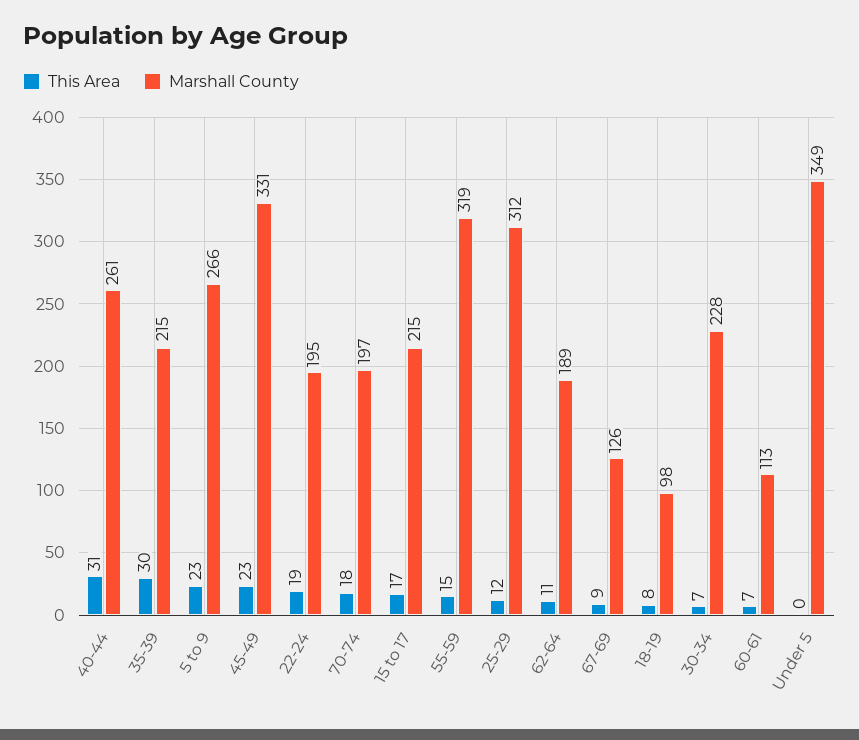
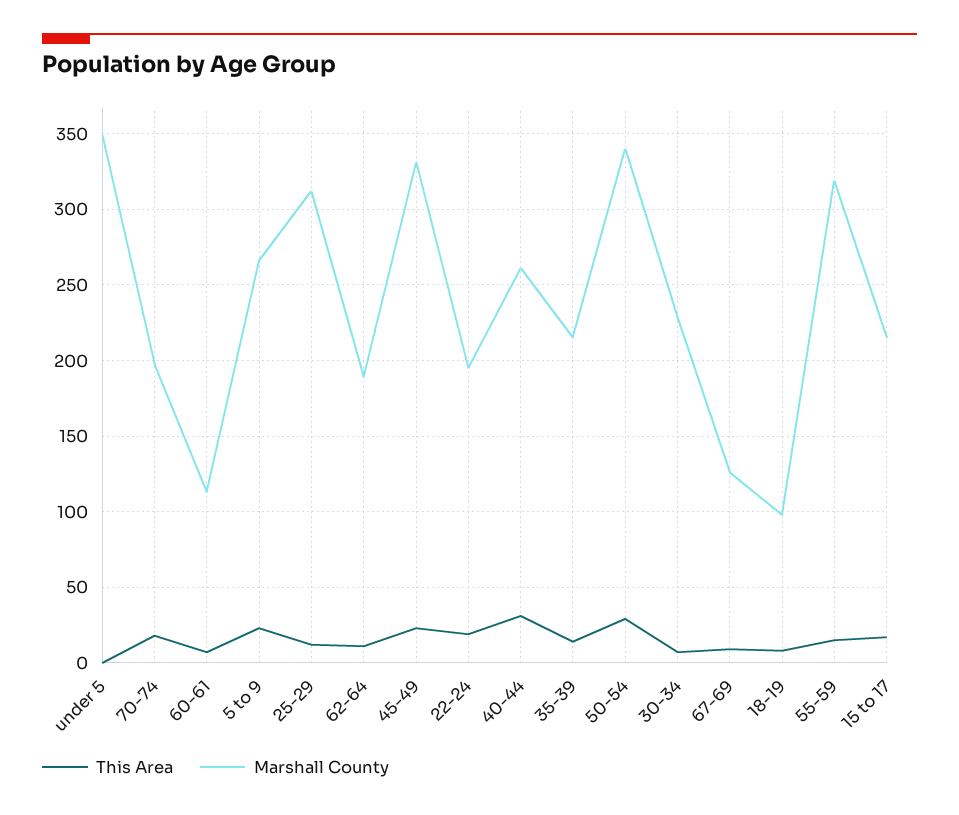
This Area, 35-39: 30 -> 15
This Area, 50-54: none -> 30
Marshall County, 50-54: none -> 340

